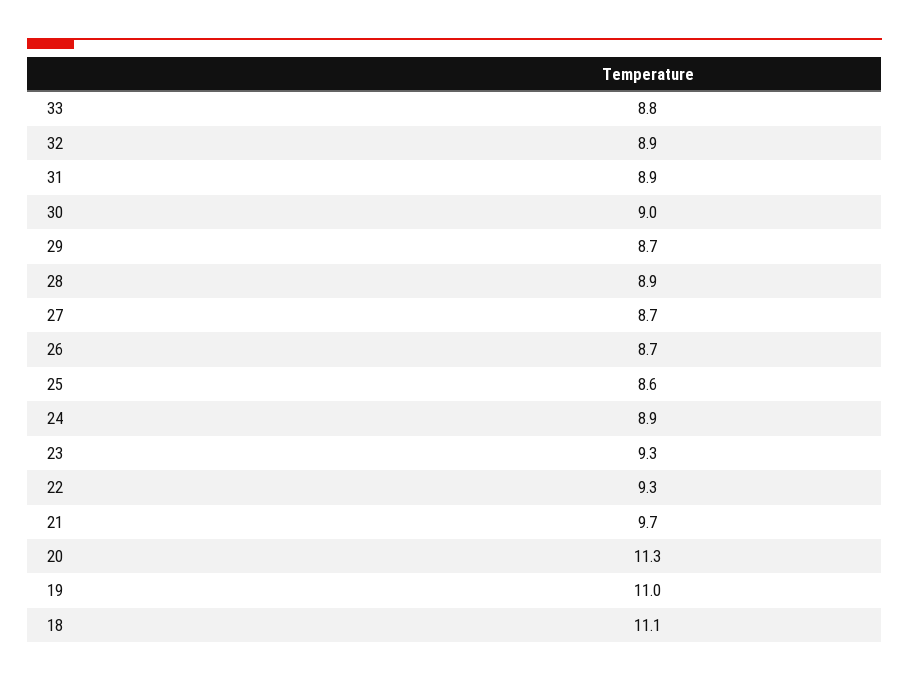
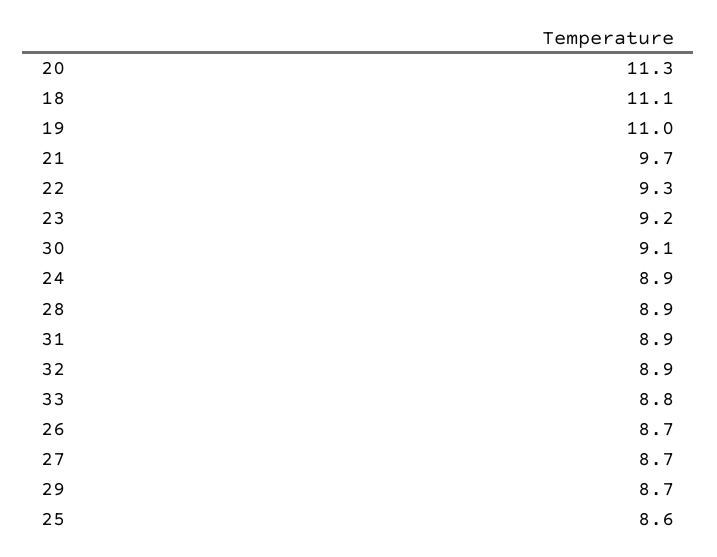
30: 9 -> 9.1
23: 9.3 -> 9.2

